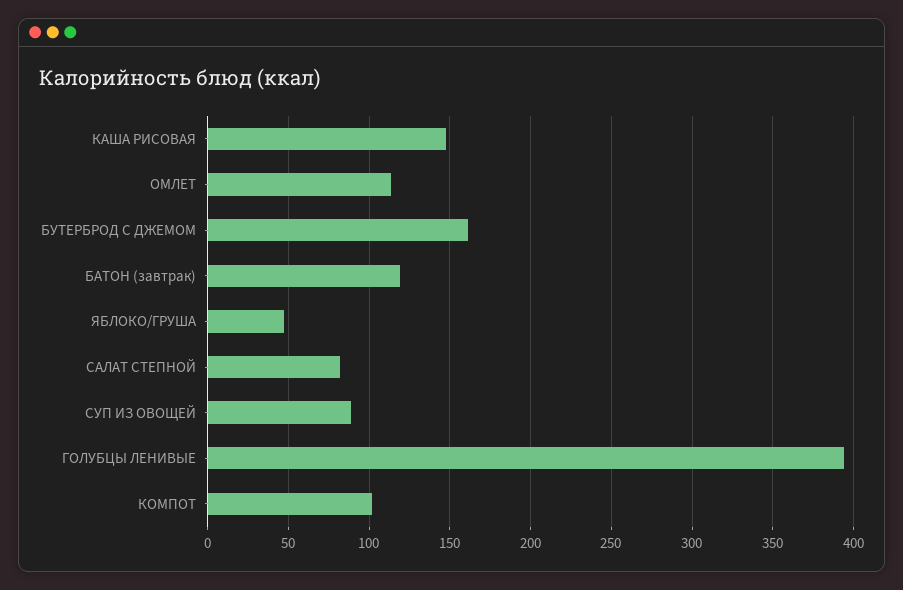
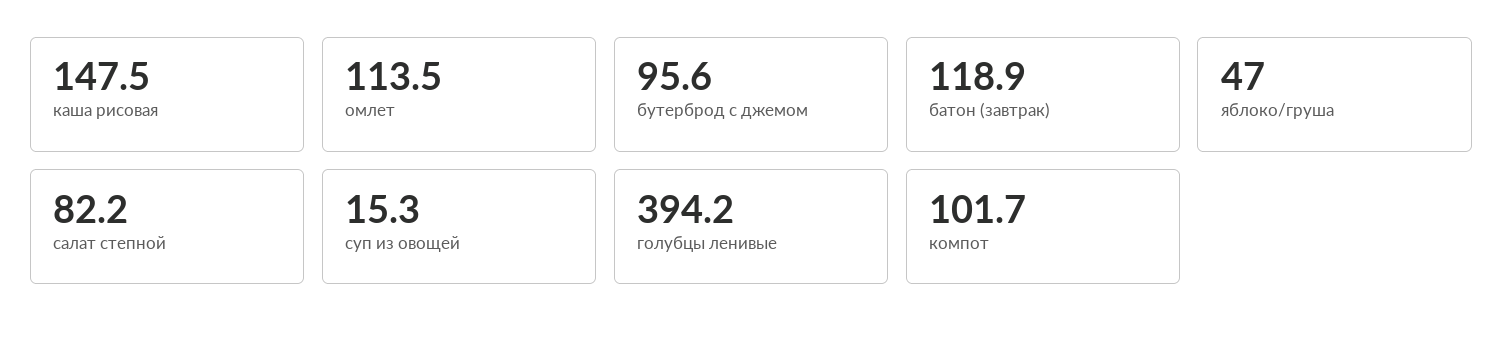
БУТЕРБРОД С ДЖЕМОМ: 160 -> 95.6
СУП ИЗ ОВОЩЕЙ: 90 -> 15.3

